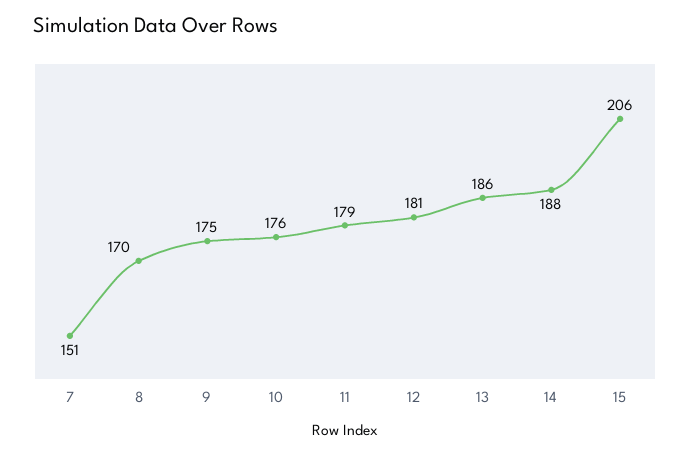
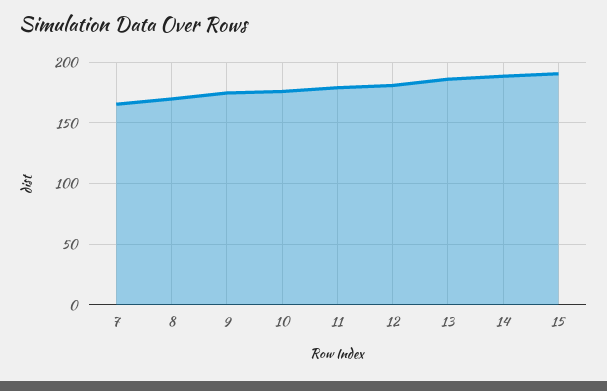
7: 151 -> 165
15: 206 -> 190

